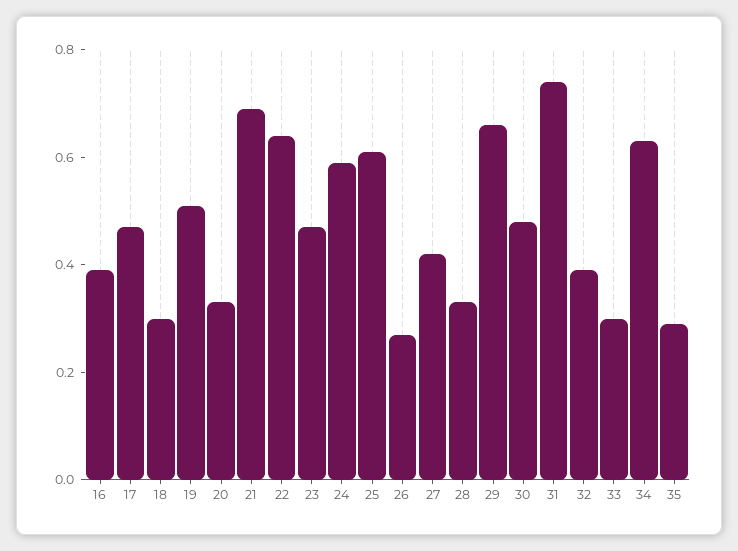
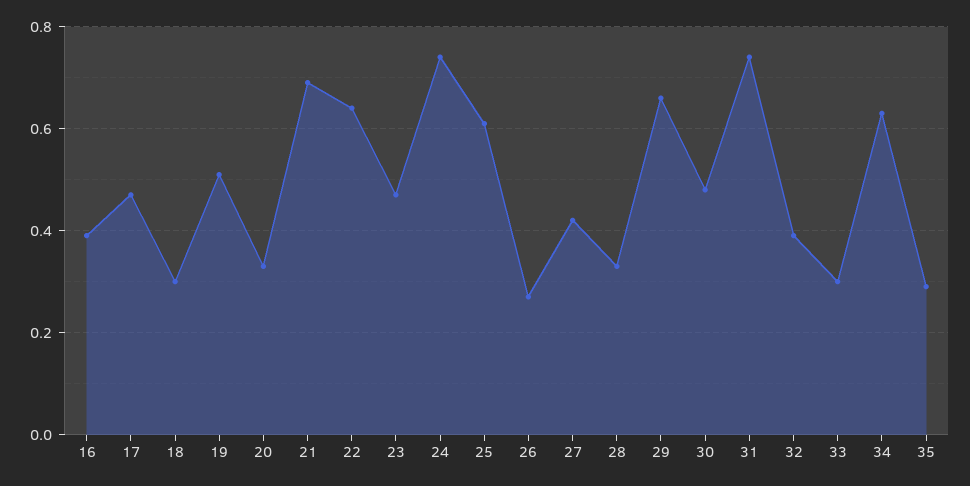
24: 0.6 -> 0.75

